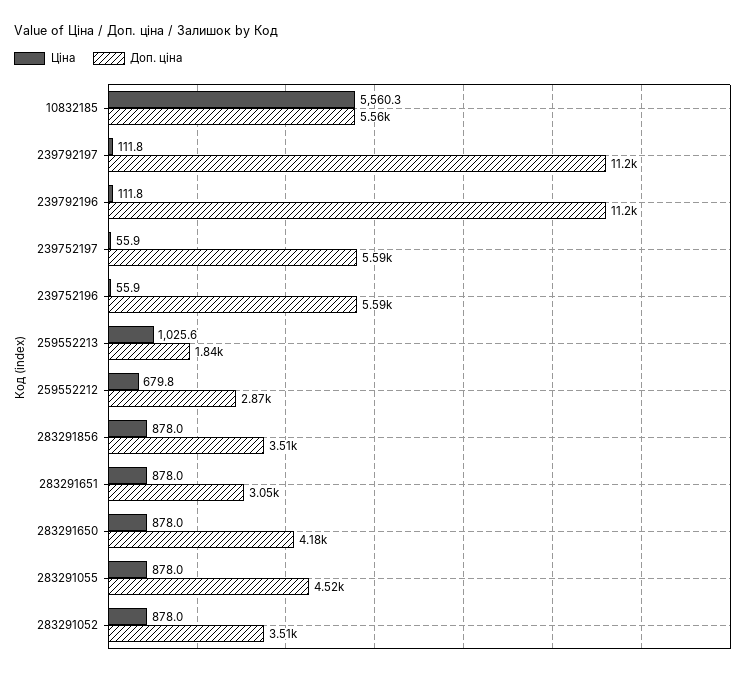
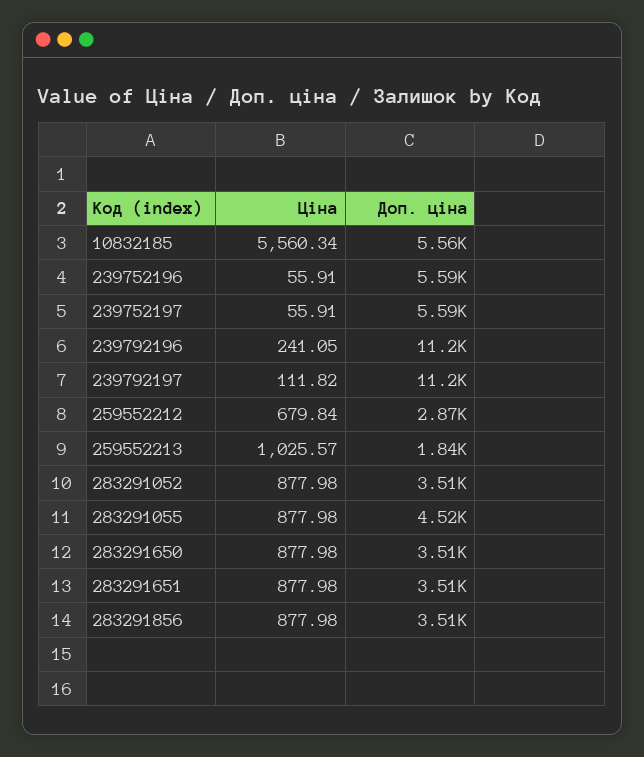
Ціна, 239792196: 111.8 -> 241.05
Доп. ціна, 283291651: 3050 -> 3510
Доп. ціна, 283291650: 4180 -> 3510

